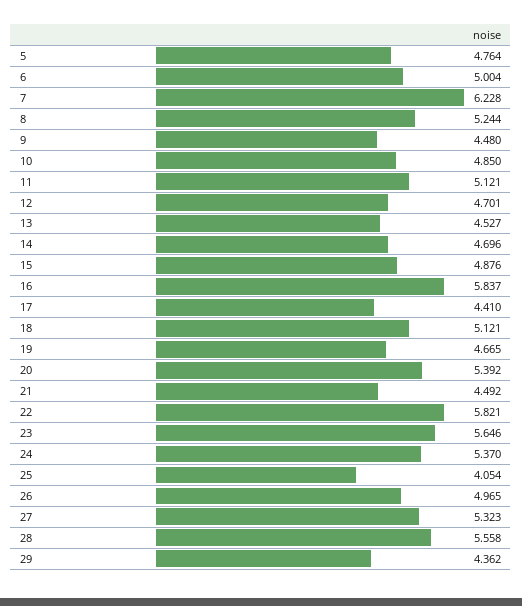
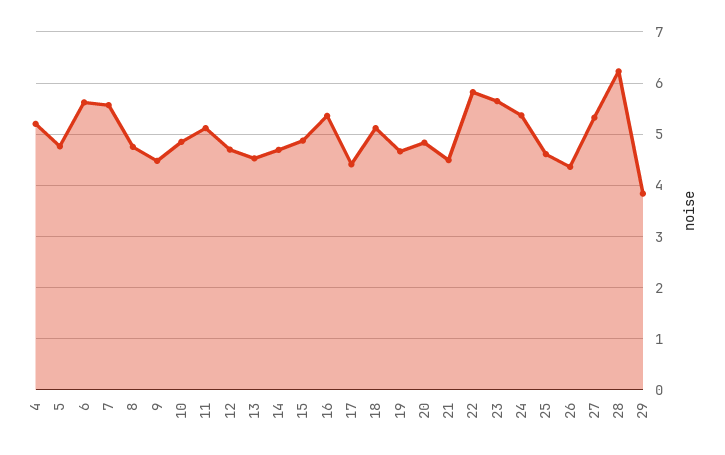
6: 5.004 -> 5.6
7: 6.228 -> 5.6
8: 5.244 -> 4.8
16: 5.837 -> 5.4
20: 5.392 -> 4.8
25: 4.054 -> 4.6
26: 4.965 -> 4.4
28: 5.558 -> 6.2
29: 4.362 -> 3.8
4: none -> 5.2

